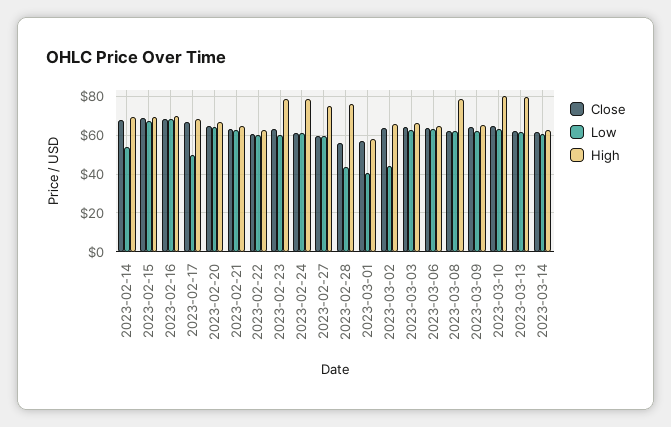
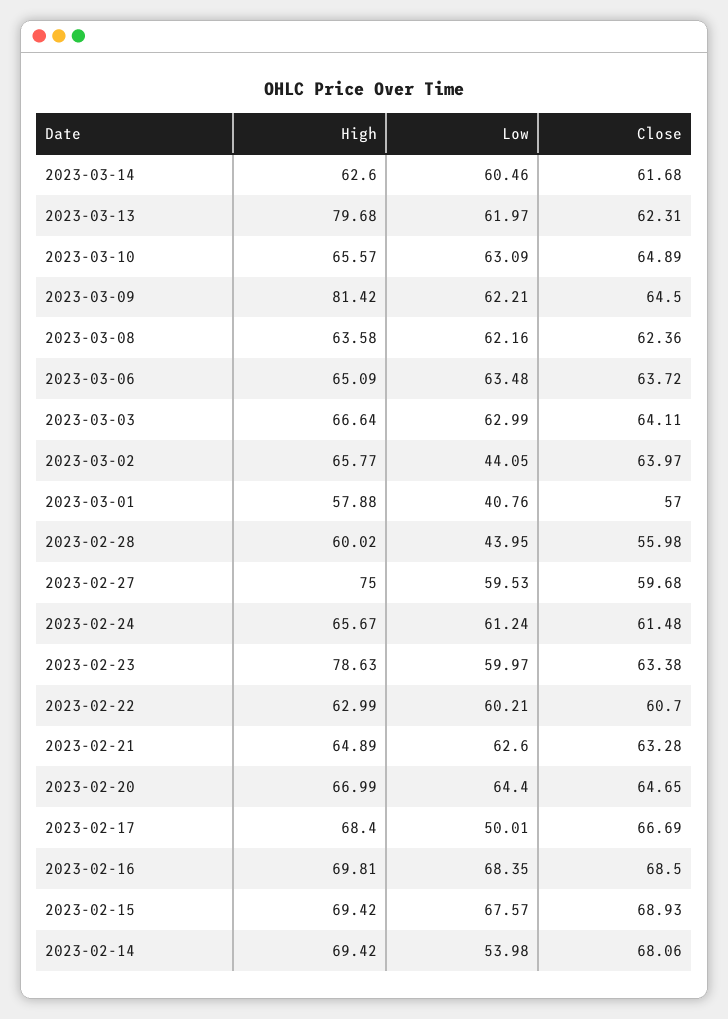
High, 2023-02-24: 80 -> 65.67
High, 2023-02-28: 75 -> 60.02
High, 2023-03-08: 80 -> 63.58
High, 2023-03-09: 65 -> 81.42
High, 2023-03-10: 80 -> 65.57

